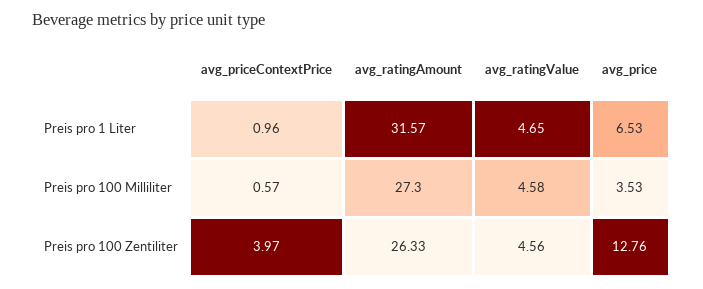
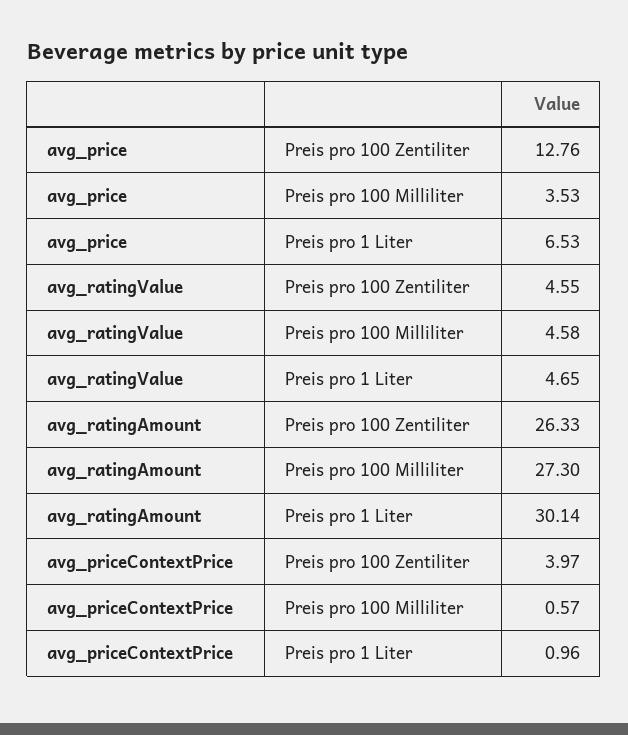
avg_ratingAmount, Preis pro 1 Liter: 31.57 -> 30.14
avg_ratingValue, Preis pro 100 Zentiliter: 4.56 -> 4.55

